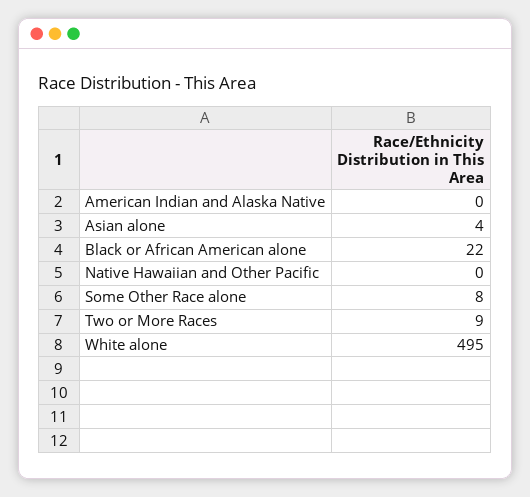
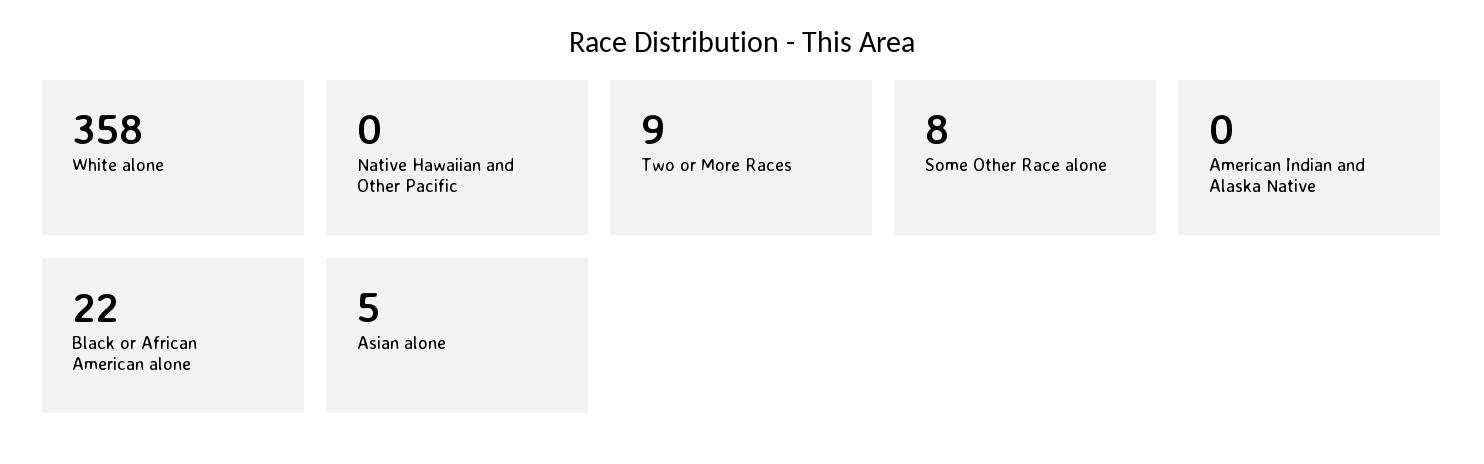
Asian alone: 4 -> 5
White alone: 495 -> 358

